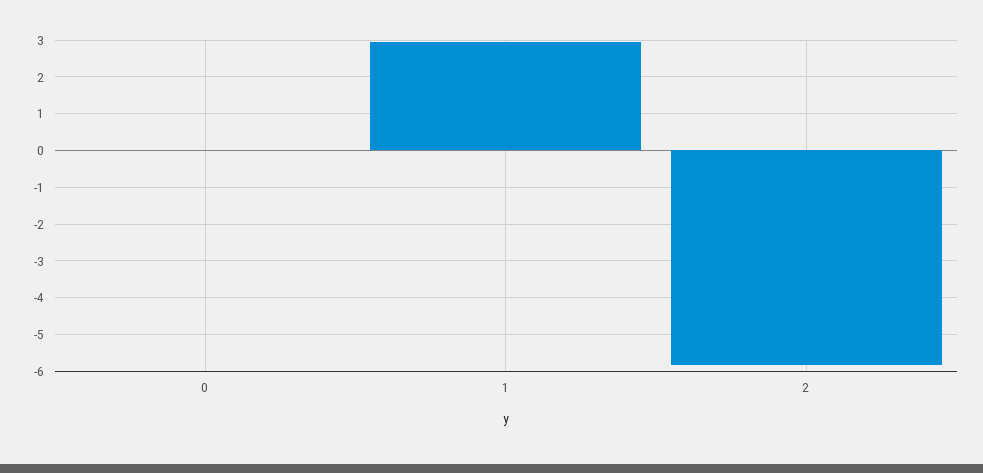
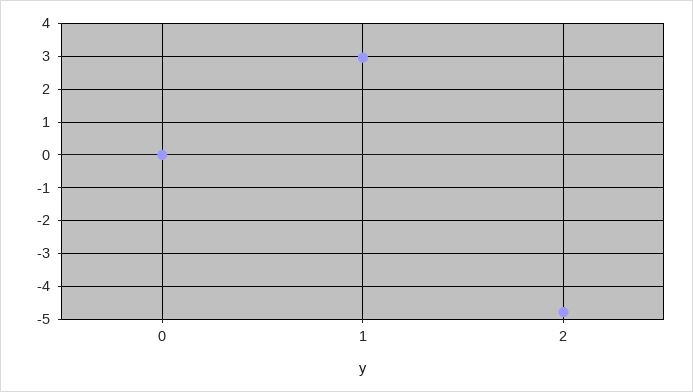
2: -5.8 -> -4.8

